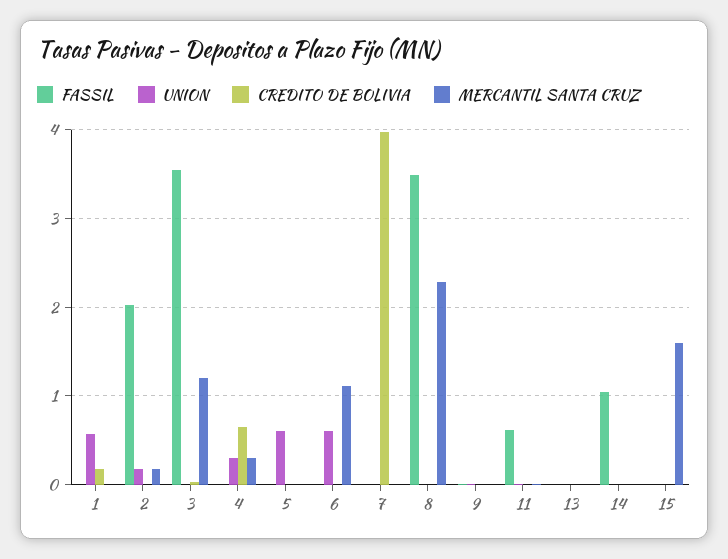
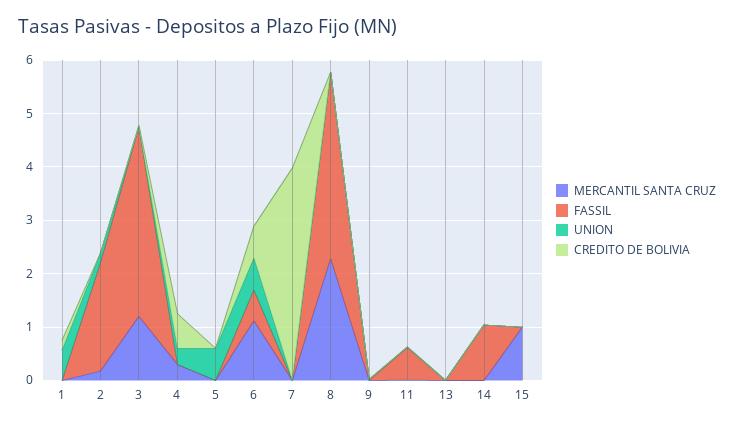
FASSIL, 6: 0 -> 0.6
CREDITO DE BOLIVIA, 6: 0 -> 0.6
MERCANTIL SANTA CRUZ, 15: 1.6 -> 1

